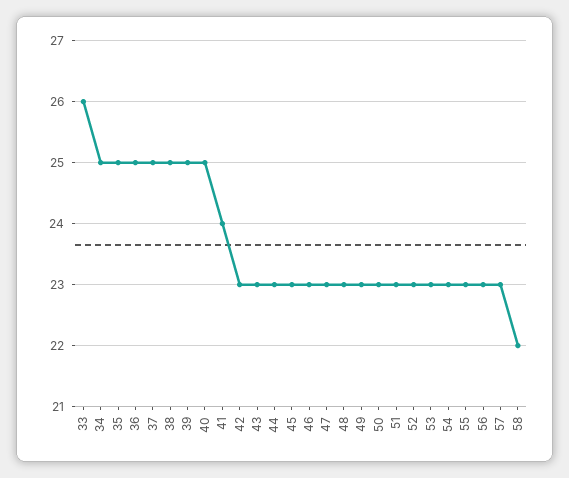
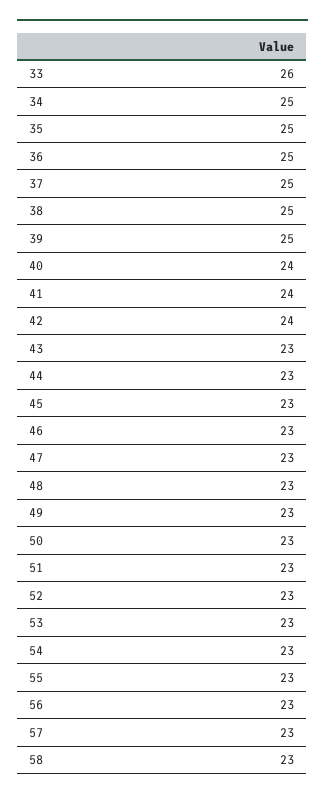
40: 25 -> 24
42: 23 -> 24
58: 22 -> 23

